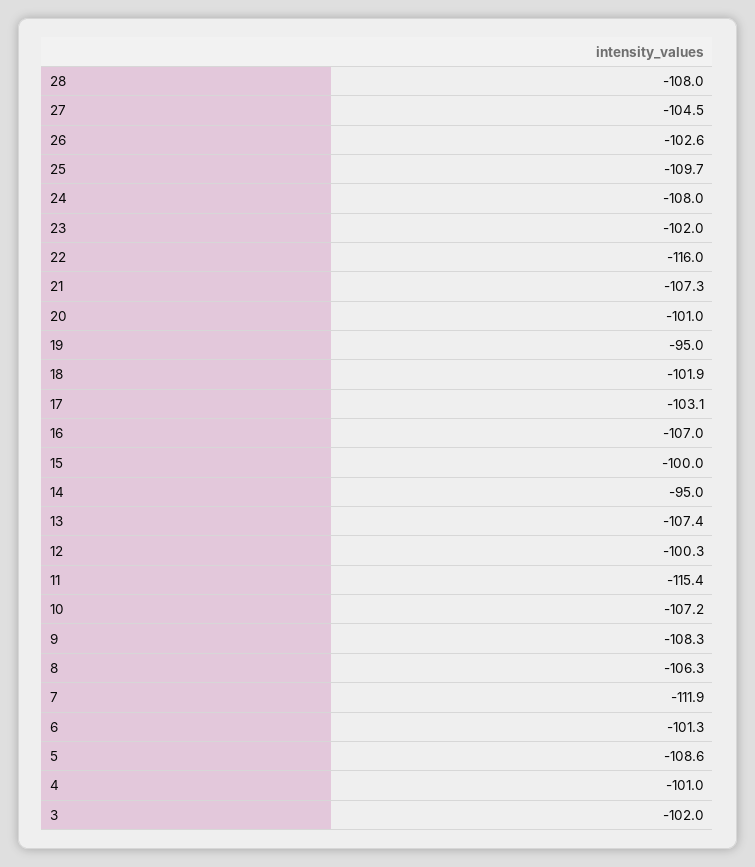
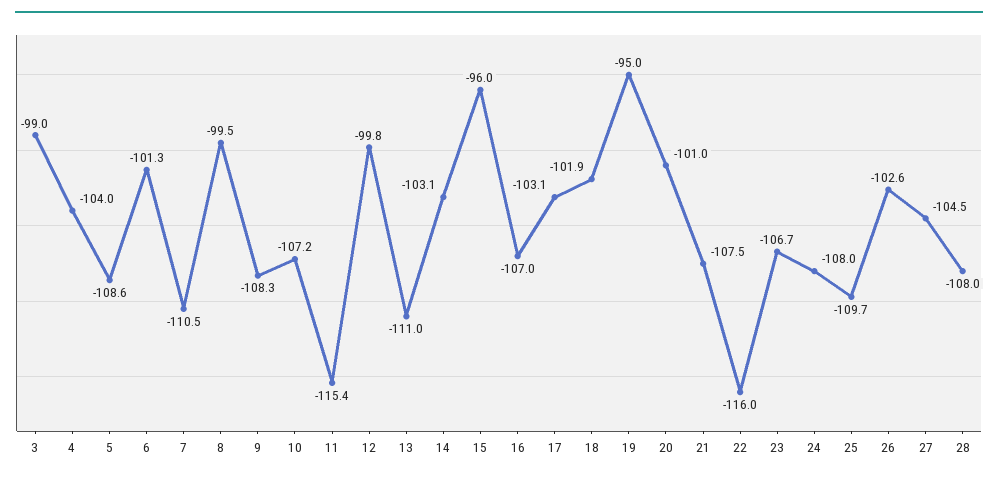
23: -102 -> -106.7
21: -107.3 -> -107.5
15: -100 -> -96
14: -95 -> -103.1
13: -107.4 -> -111
12: -100.3 -> -99.8
8: -106.3 -> -99.5
7: -111.9 -> -110.5
4: -101 -> -104
3: -102 -> -99

